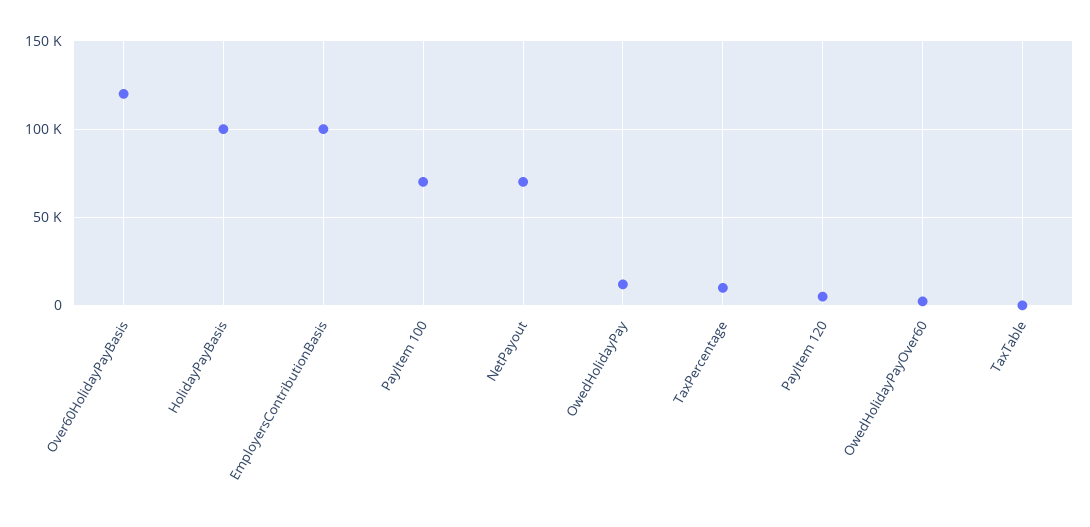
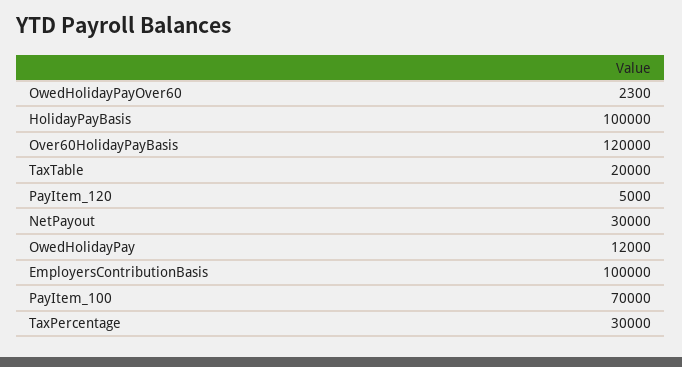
NetPayout: 70000 -> 30000
TaxPercentage: 10000 -> 30000
TaxTable: 0 -> 20000

